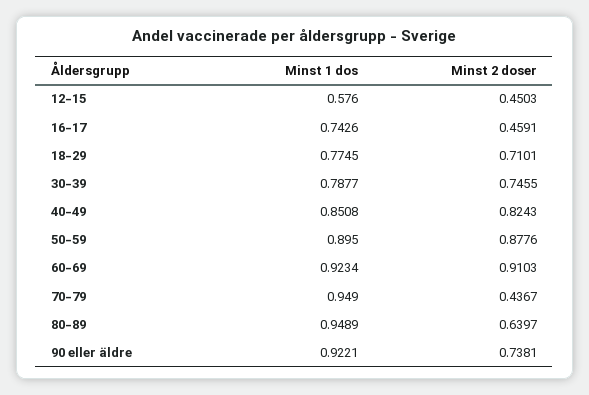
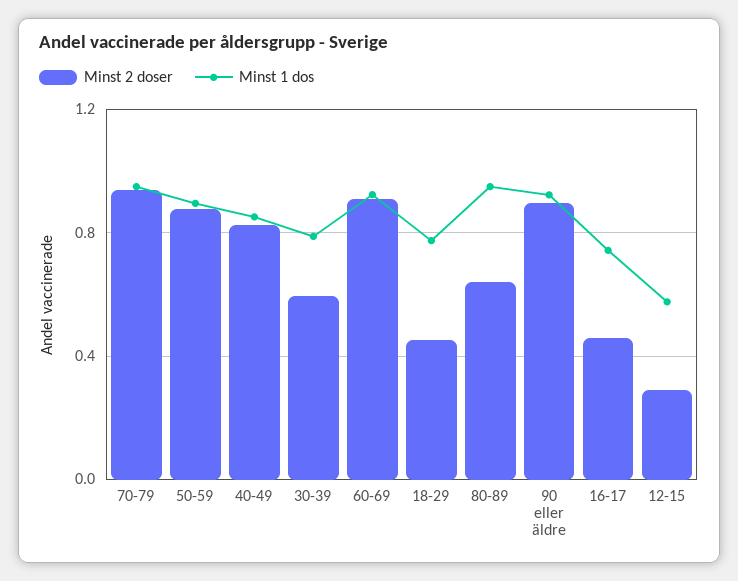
Minst 2 doser, 12-15: 0.4503 -> 0.3
Minst 2 doser, 18-29: 0.7101 -> 0.45
Minst 2 doser, 30-39: 0.7455 -> 0.6
Minst 2 doser, 70-79: 0.4367 -> 0.95
Minst 2 doser, 90 eller äldre: 0.7381 -> 0.9

